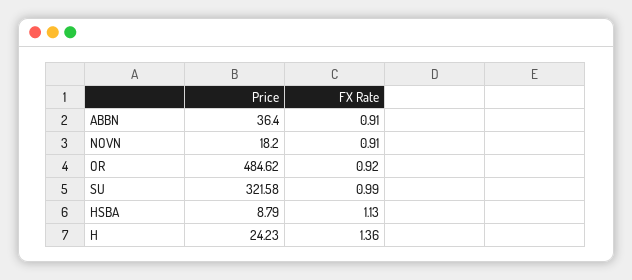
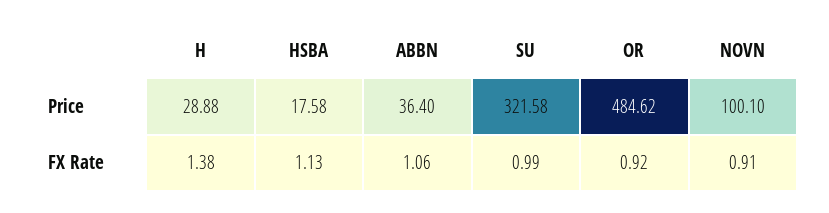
FX Rate, ABBN: 0.91 -> 1.06
Price, NOVN: 18.2 -> 100.1
Price, HSBA: 8.79 -> 17.58
Price, H: 24.23 -> 28.88
FX Rate, H: 1.36 -> 1.38

